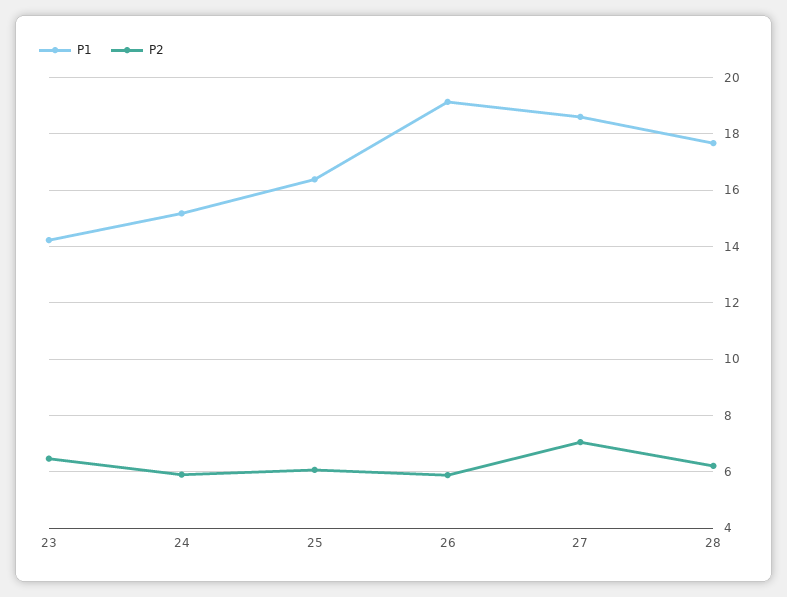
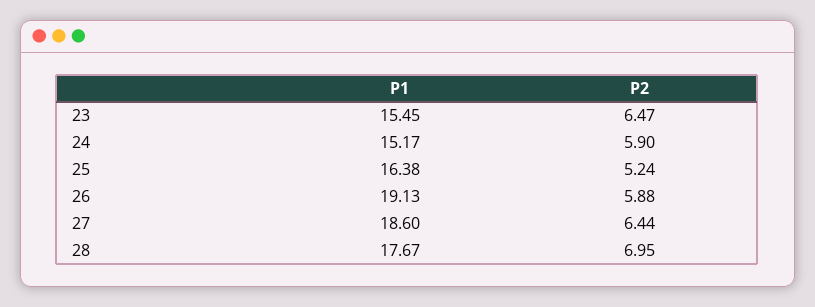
P1, 23: 14.25 -> 15.45
P2, 25: 6 -> 5.24
P2, 27: 7 -> 6.44
P2, 28: 6.25 -> 6.95

